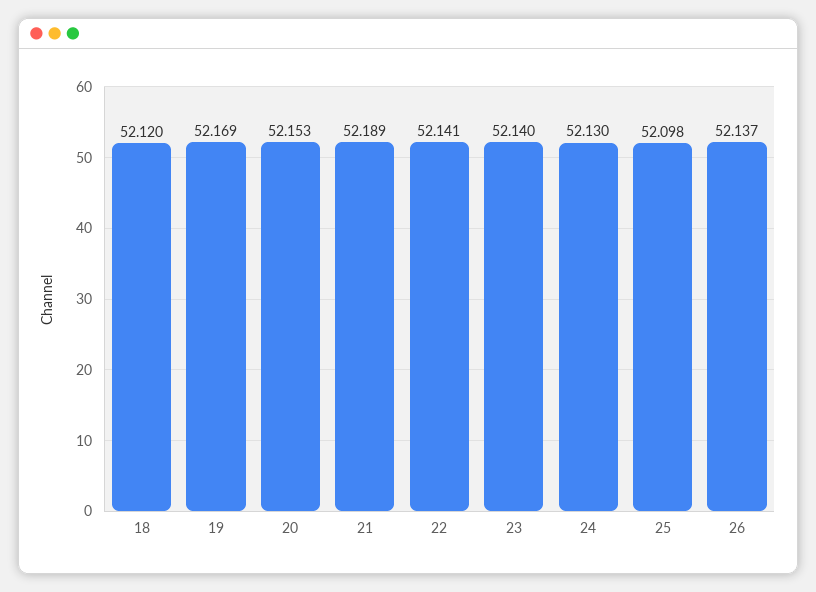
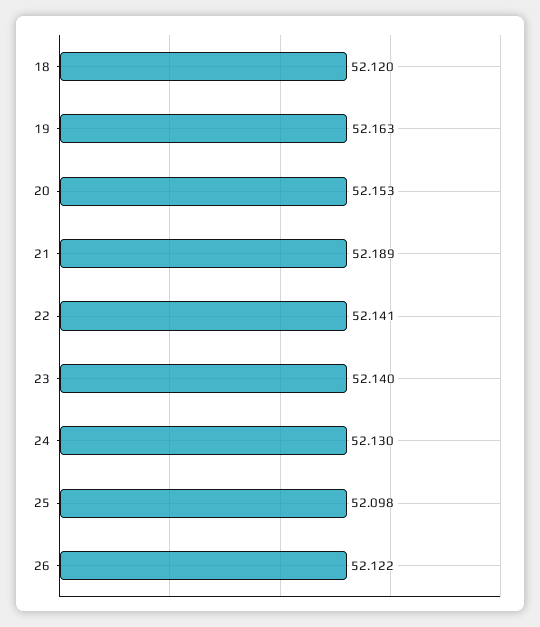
19: 52.169 -> 52.163
26: 52.137 -> 52.122

